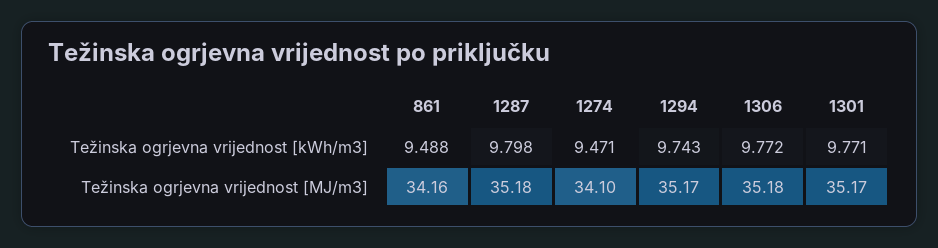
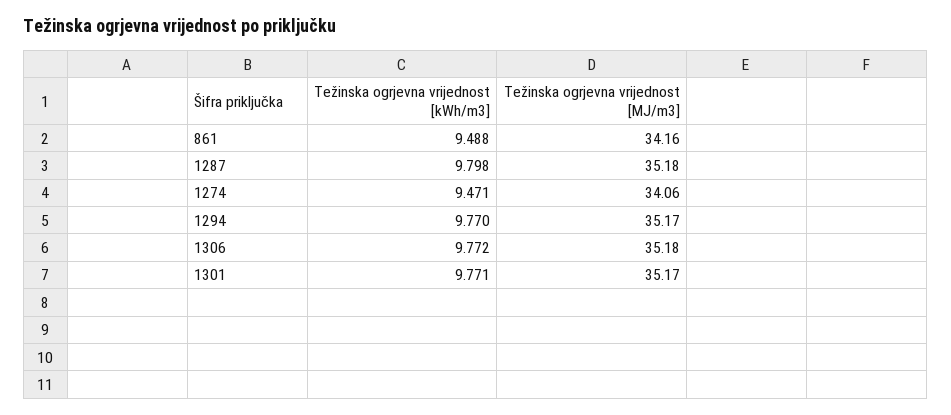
1294, Težinska ogrjevna vrijednost [kWh/m3]: 9.743 -> 9.77
1274, Težinska ogrjevna vrijednost [MJ/m3]: 34.1 -> 34.06

